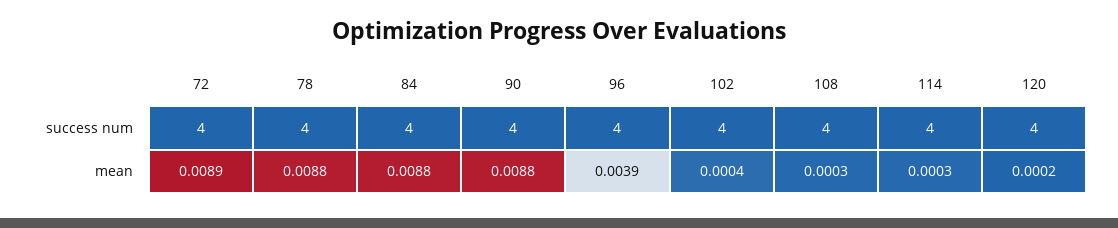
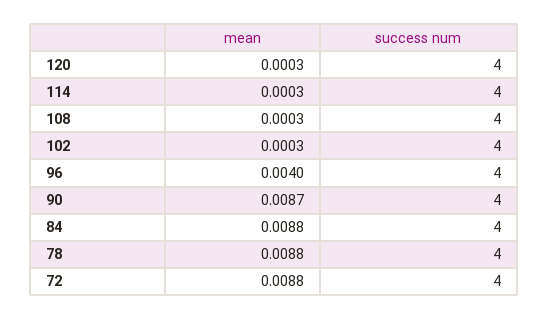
72, mean: 0.0089 -> 0.0088
90, mean: 0.0088 -> 0.0087
96, mean: 0.0039 -> 0.004
102, mean: 0.0004 -> 0.0003
120, mean: 0.0002 -> 0.0003

